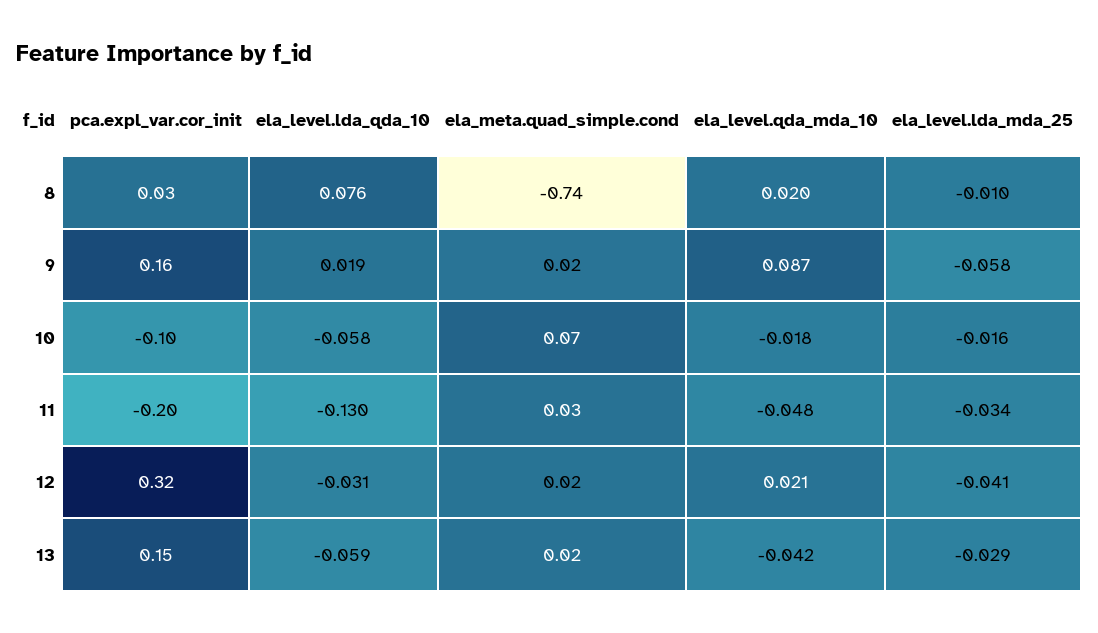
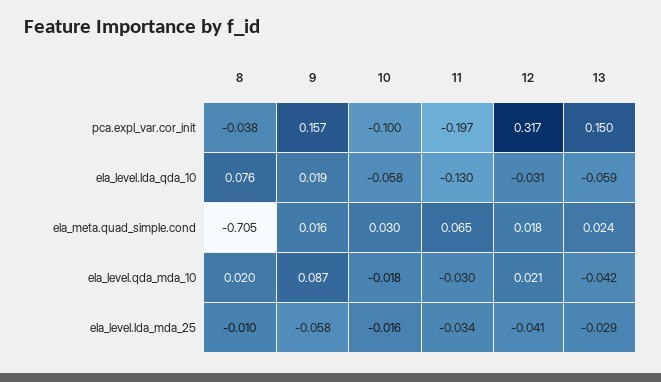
pca.expl_var.cor_init, 8: 0.03 -> -0.038
ela_meta.quad_simple.cond, 8: -0.74 -> -0.705
ela_meta.quad_simple.cond, 10: 0.07 -> 0.03
ela_meta.quad_simple.cond, 11: 0.03 -> 0.065
ela_level.qda_mda_10, 11: -0.048 -> -0.03

